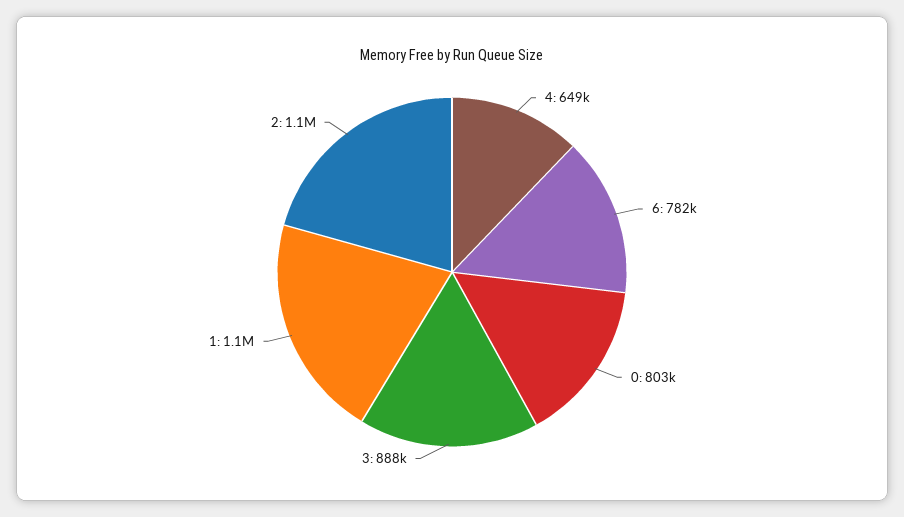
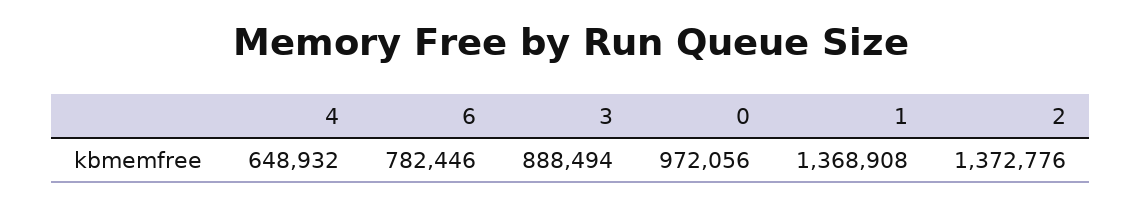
0: 803000 -> 972056
1: 1100000 -> 1368908
2: 1100000 -> 1372776

